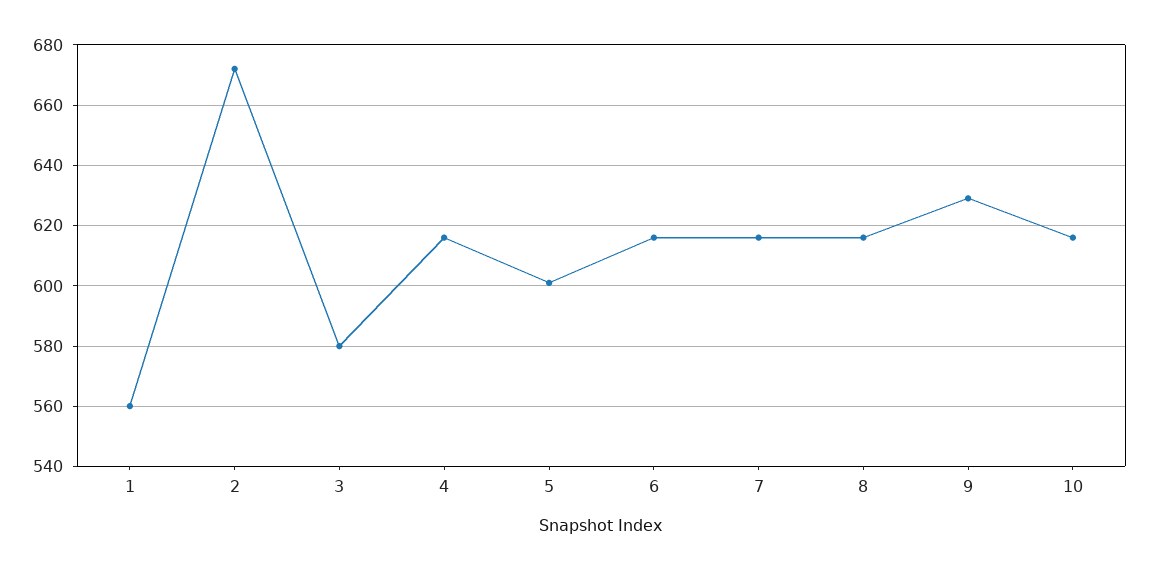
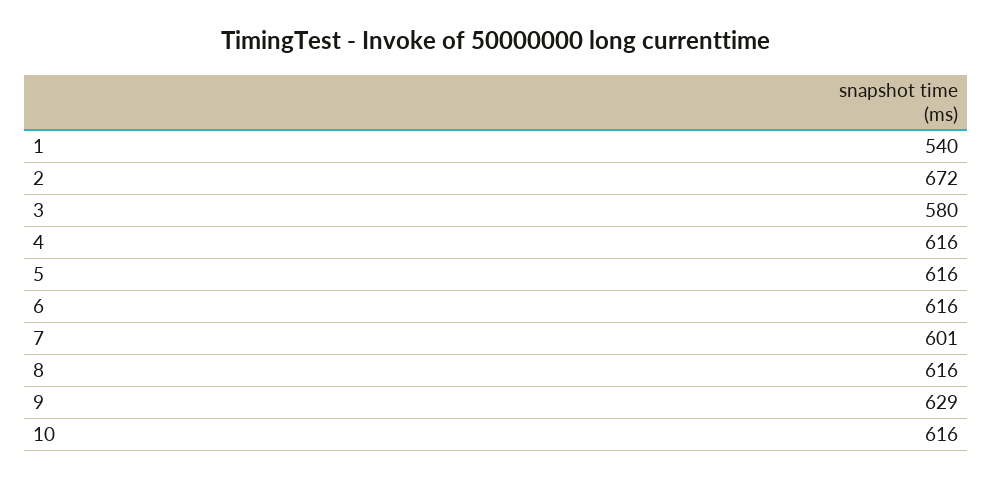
1: 560 -> 540
5: 600 -> 616
7: 615 -> 601

